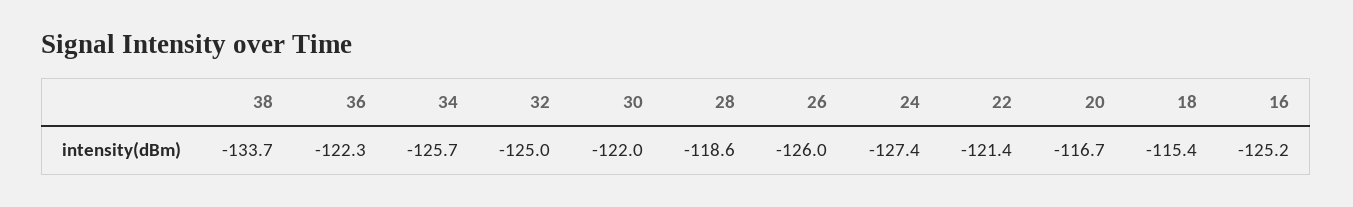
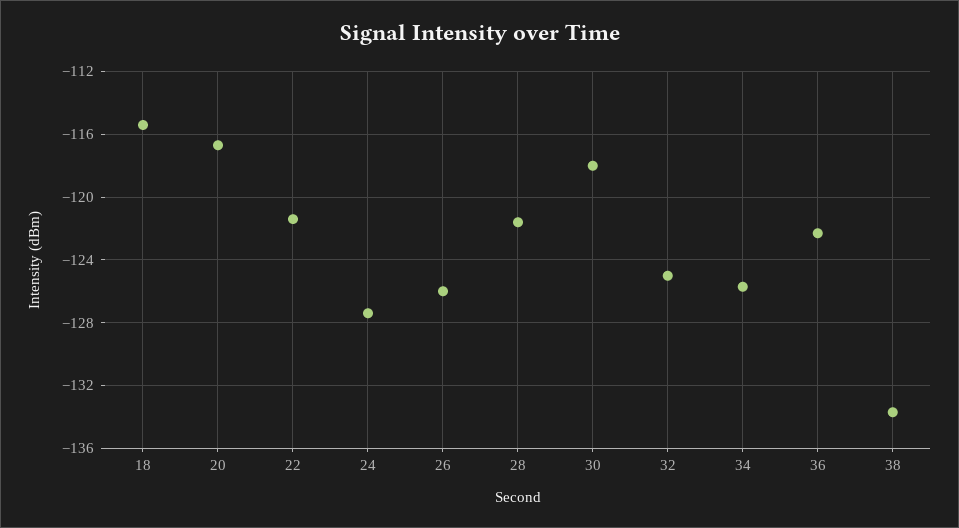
30: -122 -> -118
28: -118.6 -> -121.5
16: -125.2 -> none

